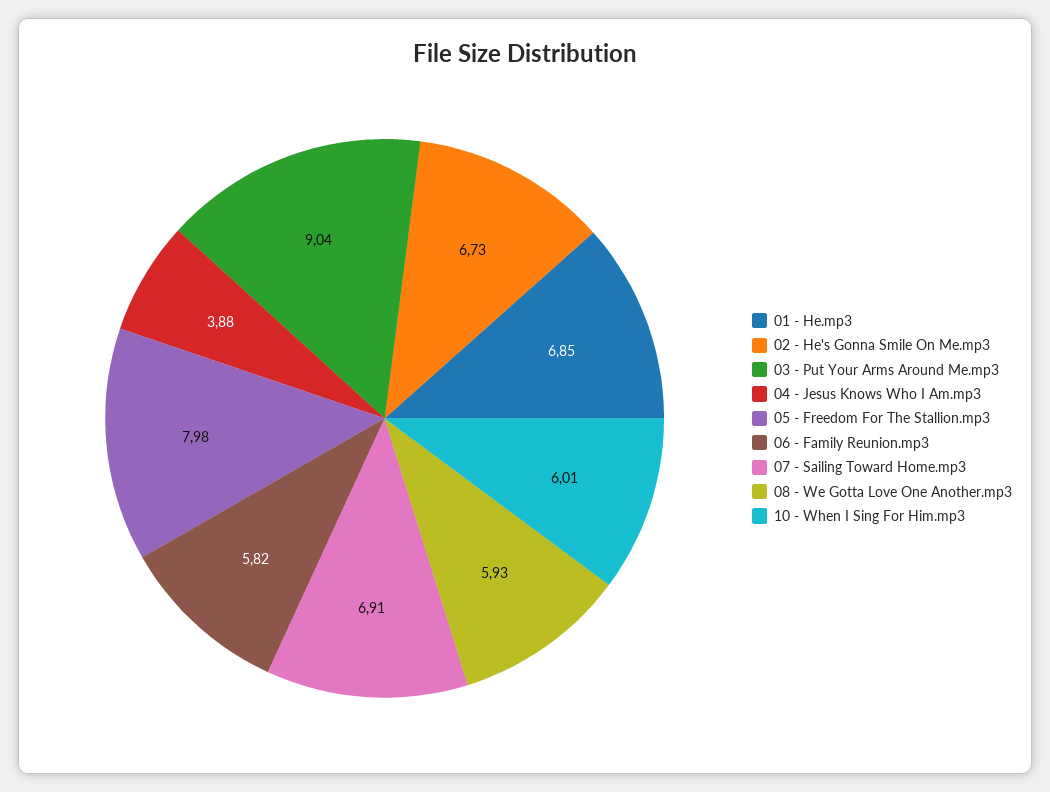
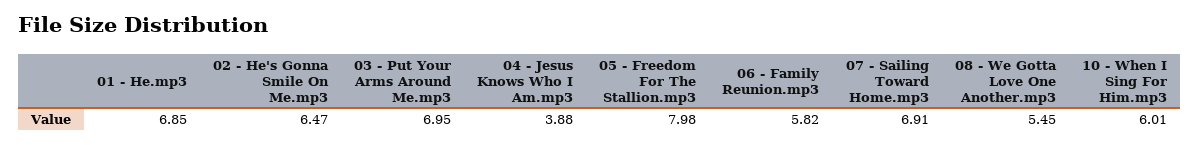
02 - He's Gonna Smile On Me.mp3: 6.73 -> 6.47
03 - Put Your Arms Around Me.mp3: 9.04 -> 6.95
08 - We Gotta Love One Another.mp3: 5.93 -> 5.45

